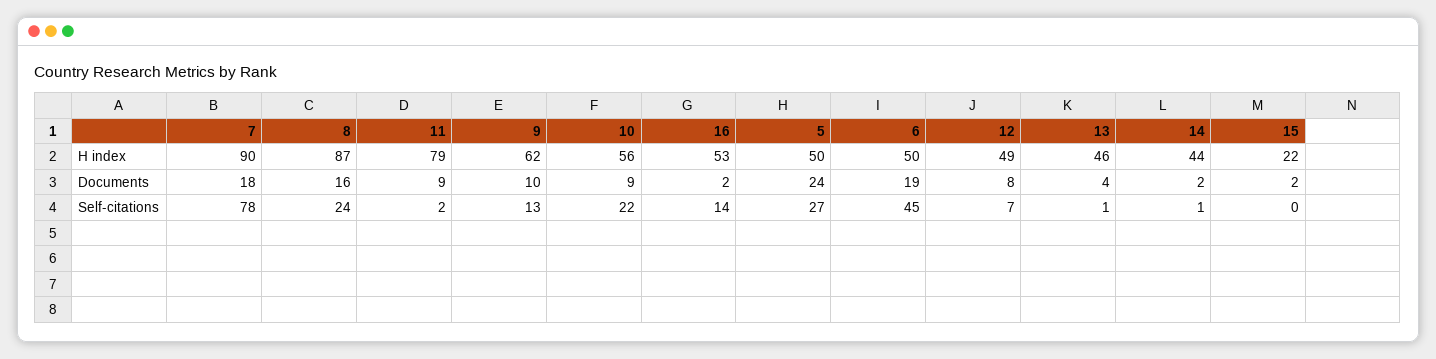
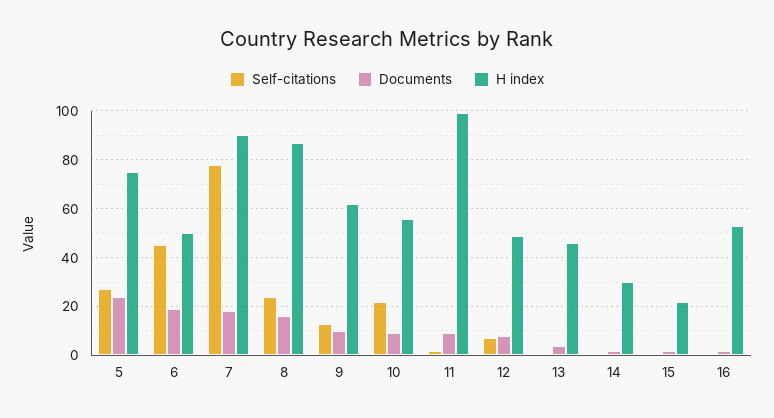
H index, 11: 79 -> 100
H index, 5: 50 -> 75
H index, 14: 44 -> 30
Self-citations, 16: 14 -> 0

